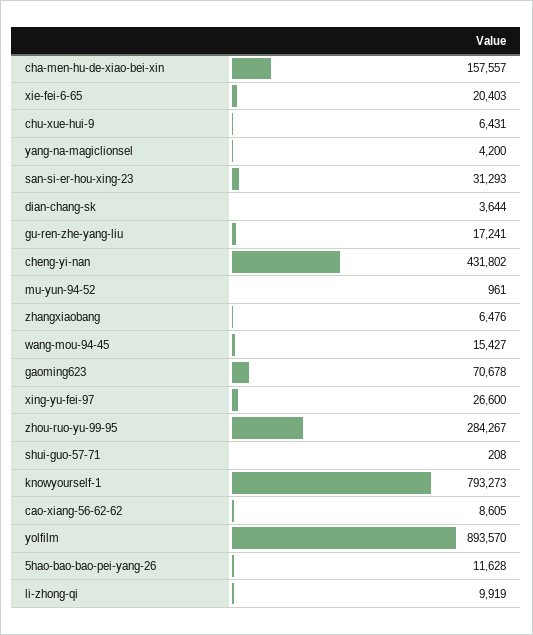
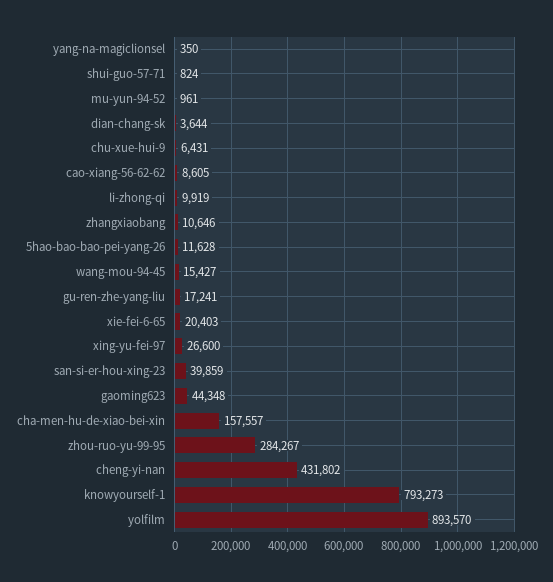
yang-na-magiclionsel: 4200 -> 350
san-si-er-hou-xing-23: 31293 -> 39859
zhangxiaobang: 6476 -> 10646
gaoming623: 70678 -> 44348
shui-guo-57-71: 208 -> 824

